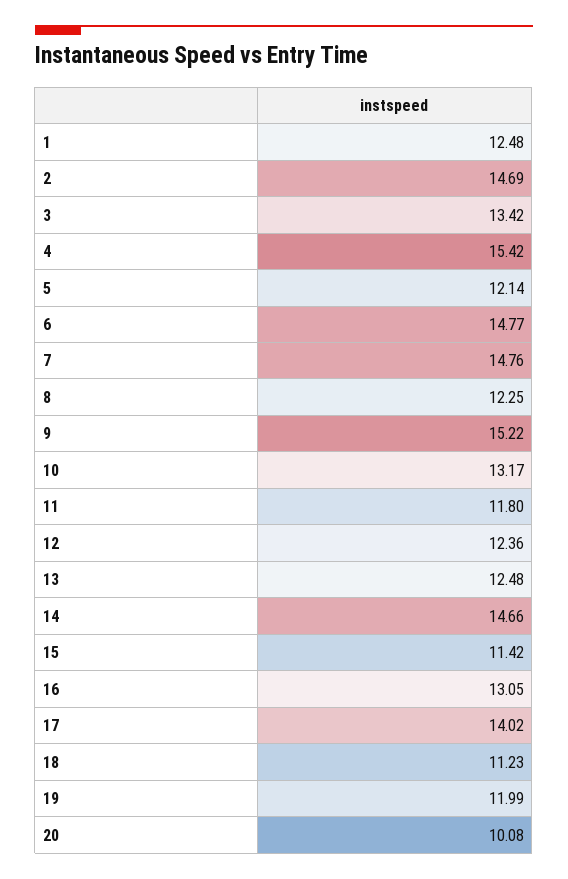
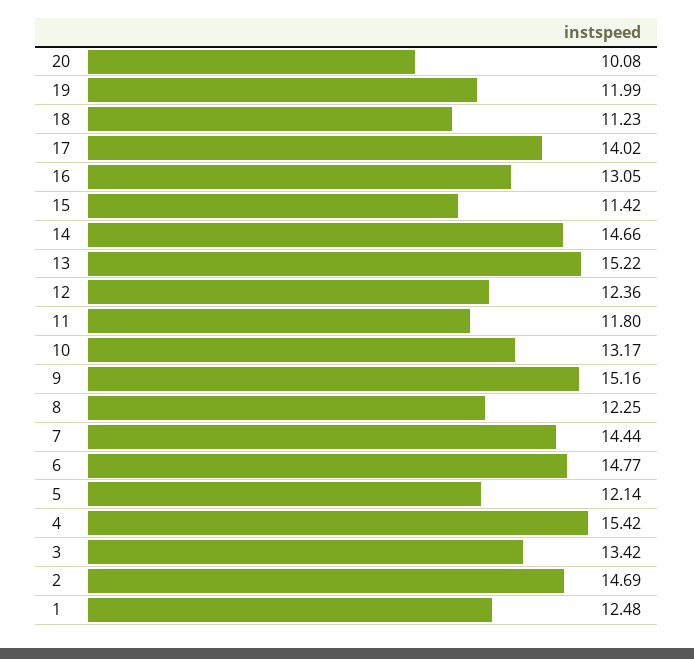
7: 14.76 -> 14.44
9: 15.22 -> 15.16
13: 12.48 -> 15.22

